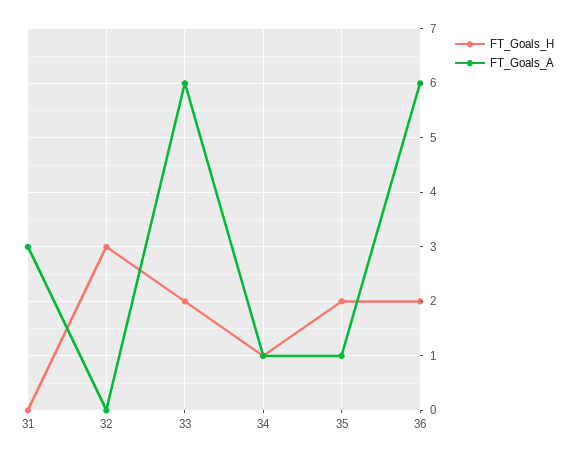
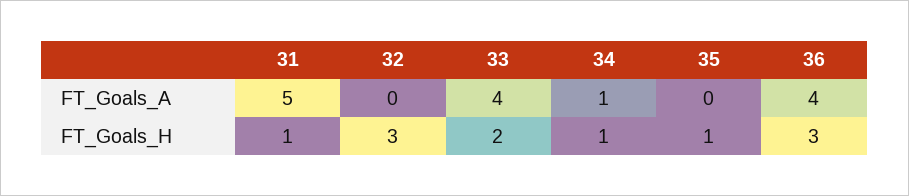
FT_Goals_H, 31: 0 -> 1
FT_Goals_A, 31: 3 -> 5
FT_Goals_A, 33: 6 -> 4
FT_Goals_H, 35: 2 -> 1
FT_Goals_A, 35: 1 -> 0
FT_Goals_H, 36: 2 -> 3
FT_Goals_A, 36: 6 -> 4

